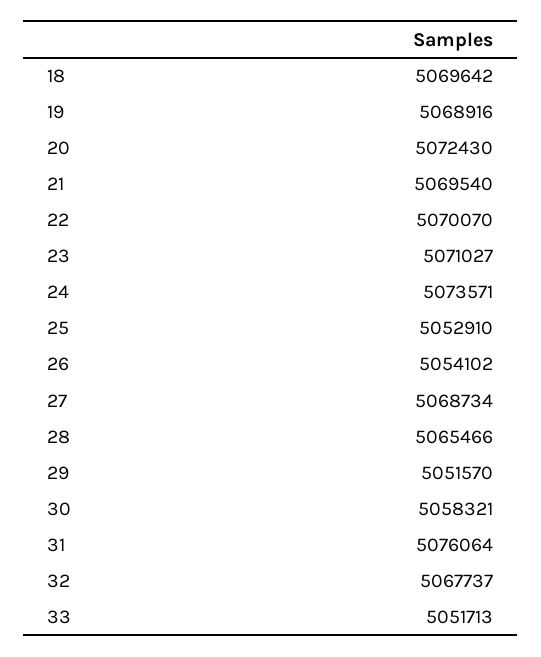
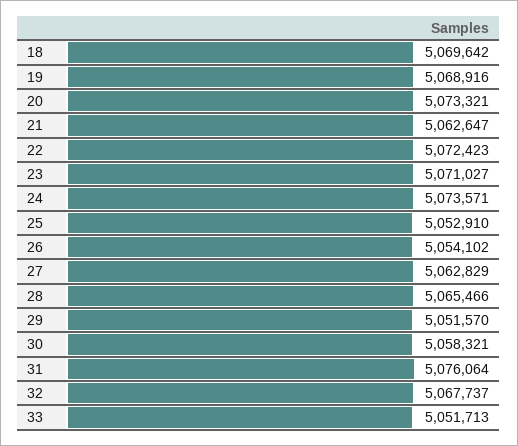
20: 5072430 -> 5073321
21: 5069540 -> 5062647
22: 5070070 -> 5072423
27: 5068734 -> 5062829

